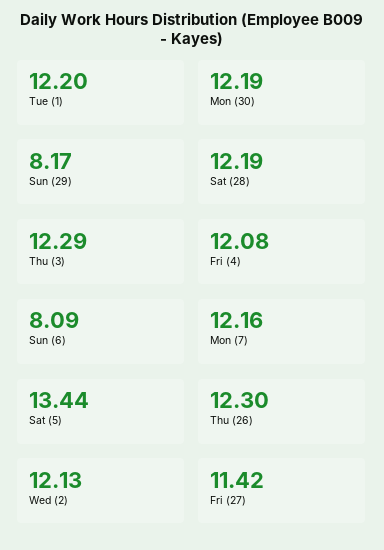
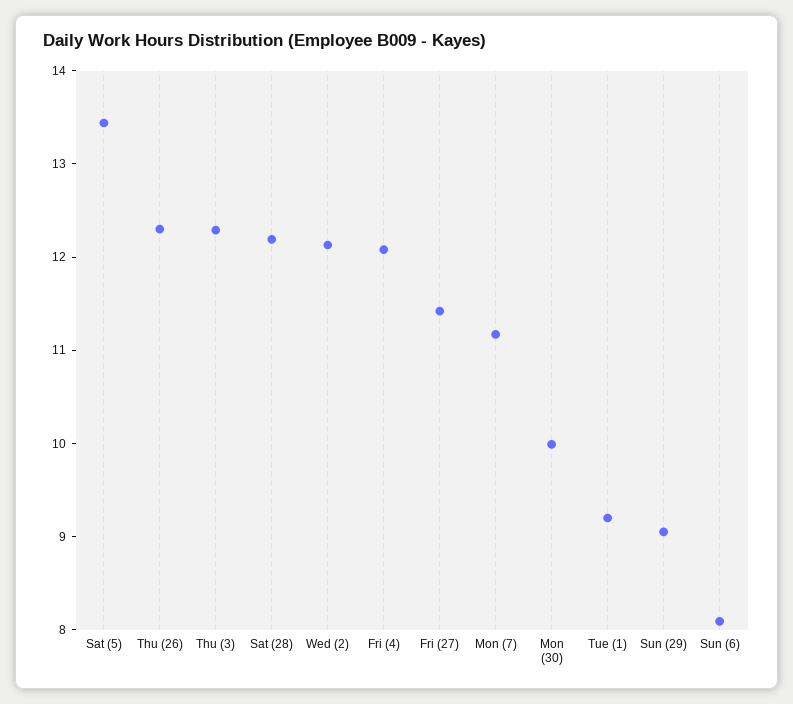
Tue (1): 12.2 -> 9.2
Mon (30): 12.19 -> 10
Sun (29): 8.17 -> 9
Mon (7): 12.16 -> 11.2

